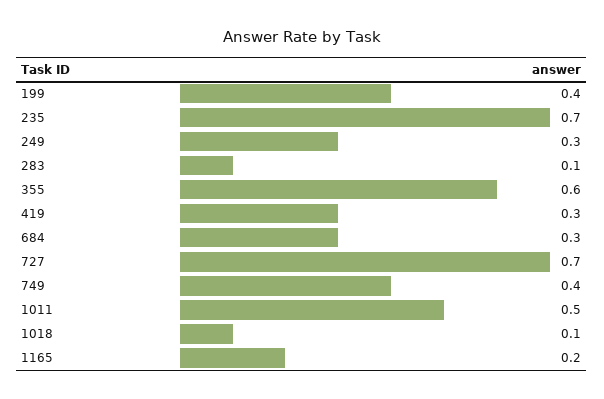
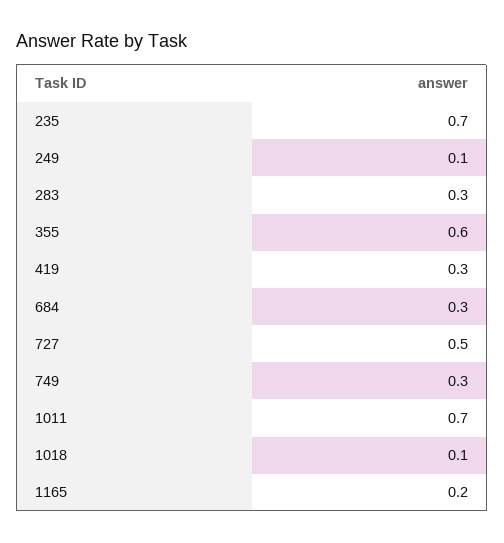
199: 0.4 -> none
249: 0.3 -> 0.1
283: 0.1 -> 0.3
727: 0.7 -> 0.5
749: 0.4 -> 0.3
1011: 0.5 -> 0.7

